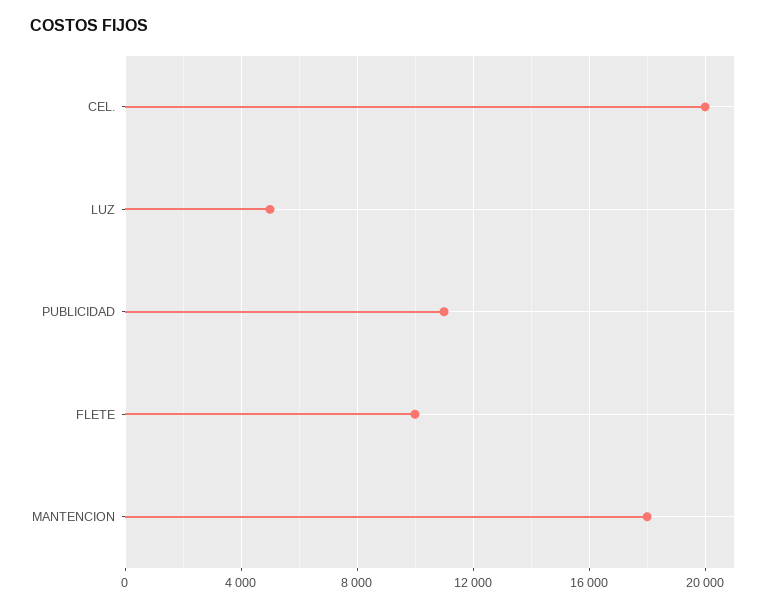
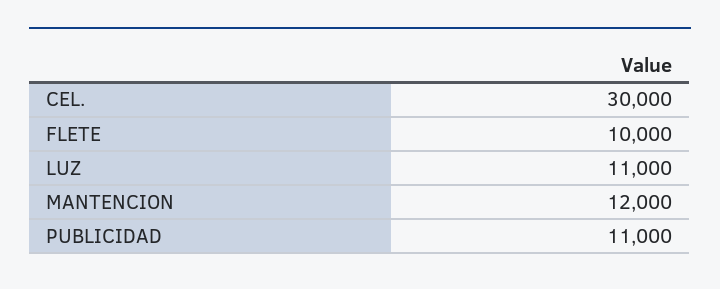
CEL.: 20000 -> 30000
LUZ: 5000 -> 11000
MANTENCION: 18000 -> 12000

